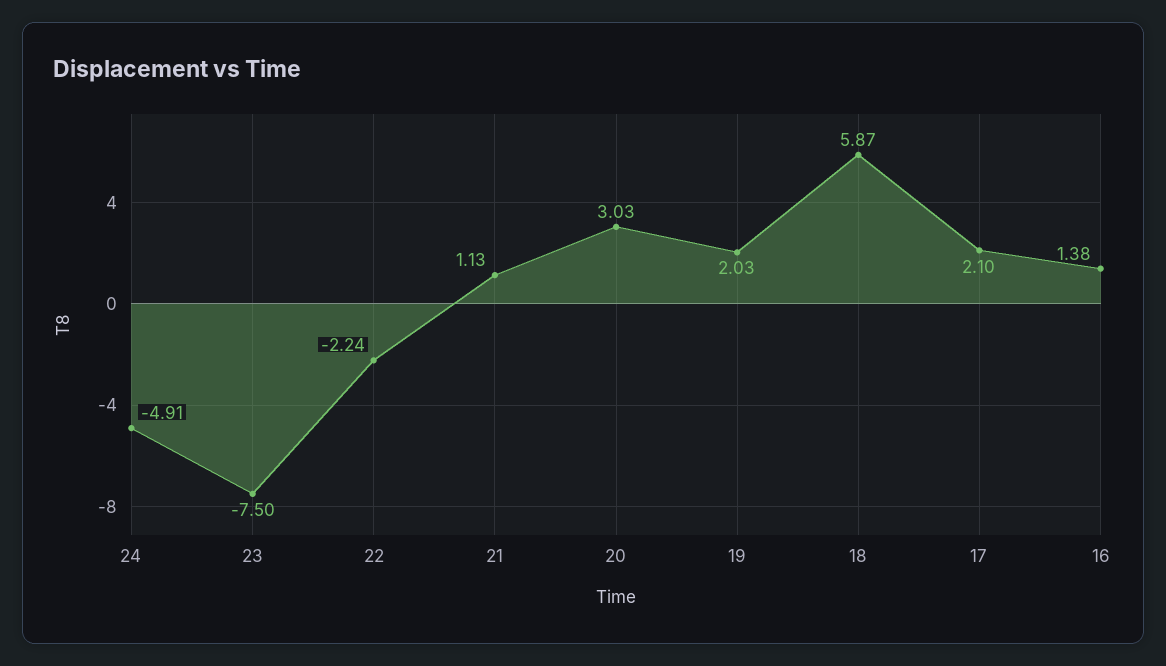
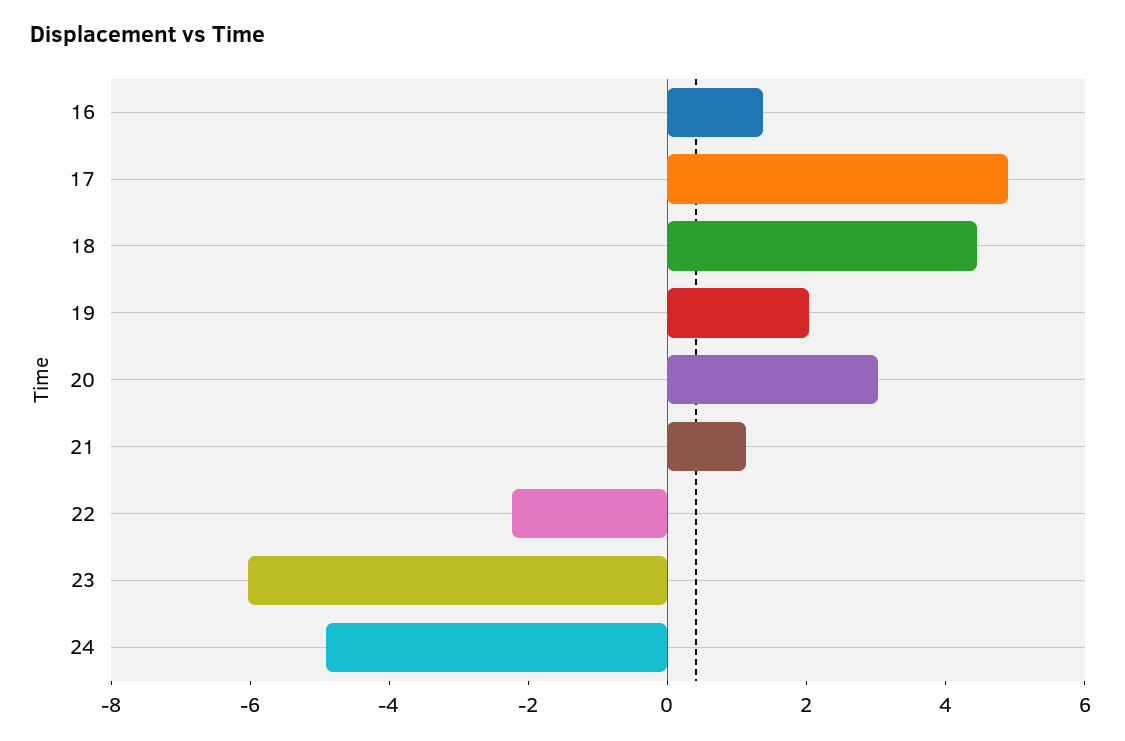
23: -7.5 -> -6
18: 5.87 -> 4.5
17: 2.1 -> 5

